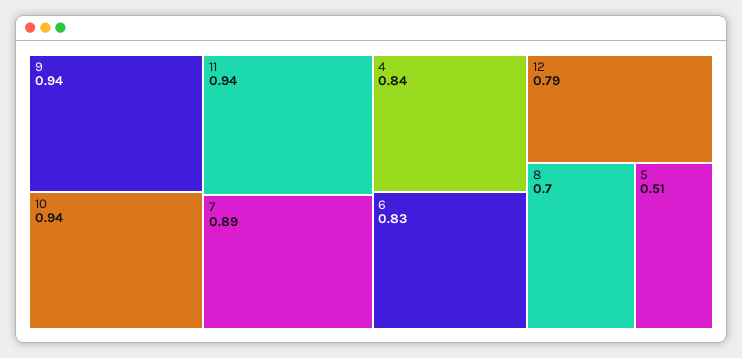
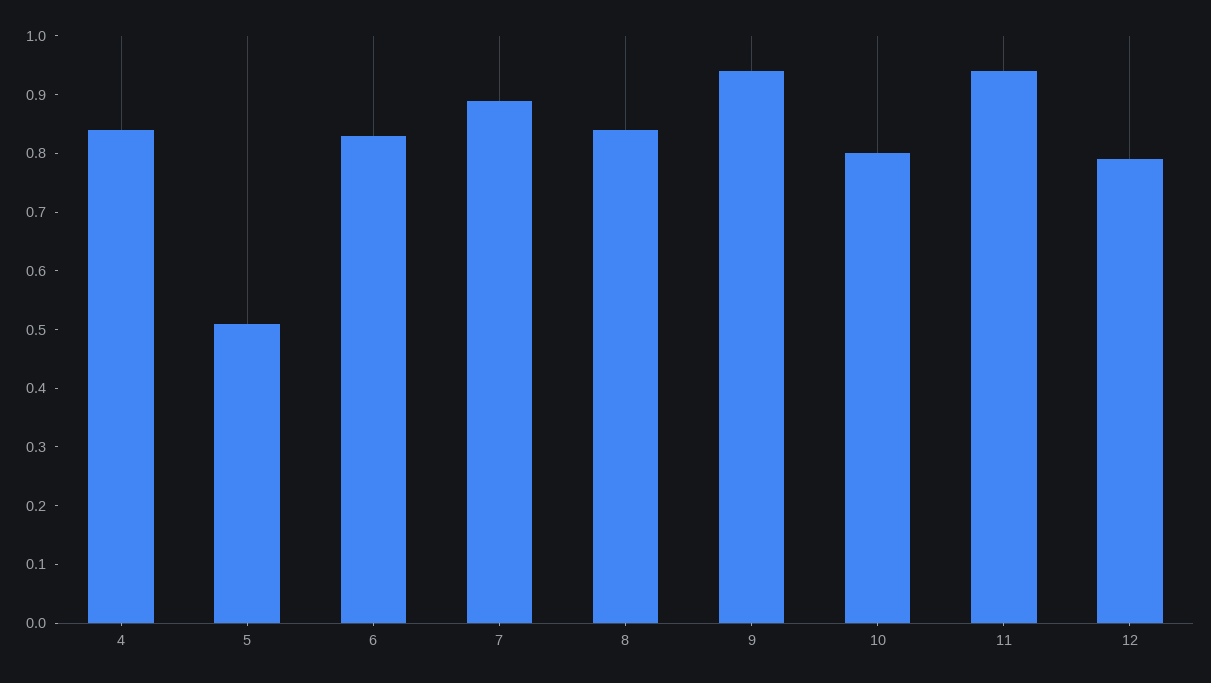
10: 0.94 -> 0.8
8: 0.7 -> 0.85

